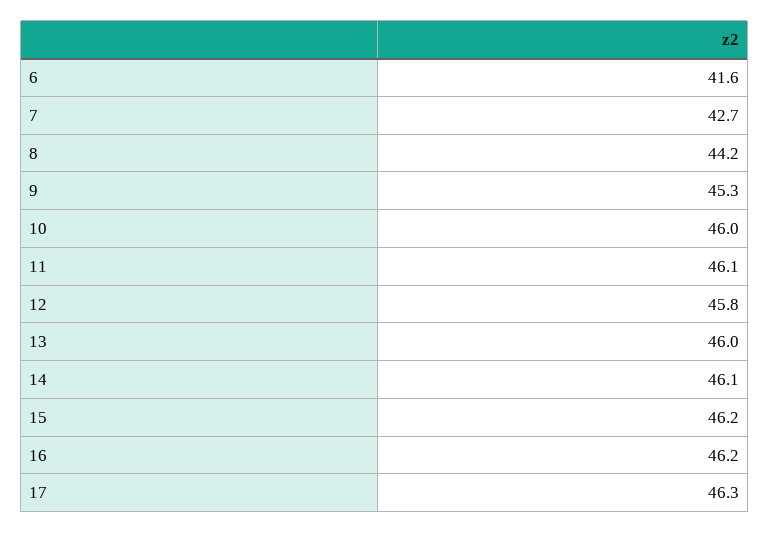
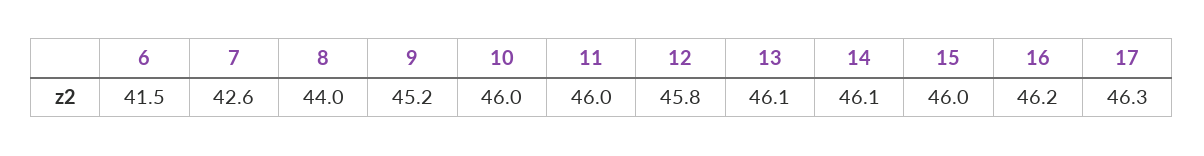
6: 41.6 -> 41.5
7: 42.7 -> 42.6
8: 44.2 -> 44
9: 45.3 -> 45.2
11: 46.1 -> 46
13: 46 -> 46.1
15: 46.2 -> 46

